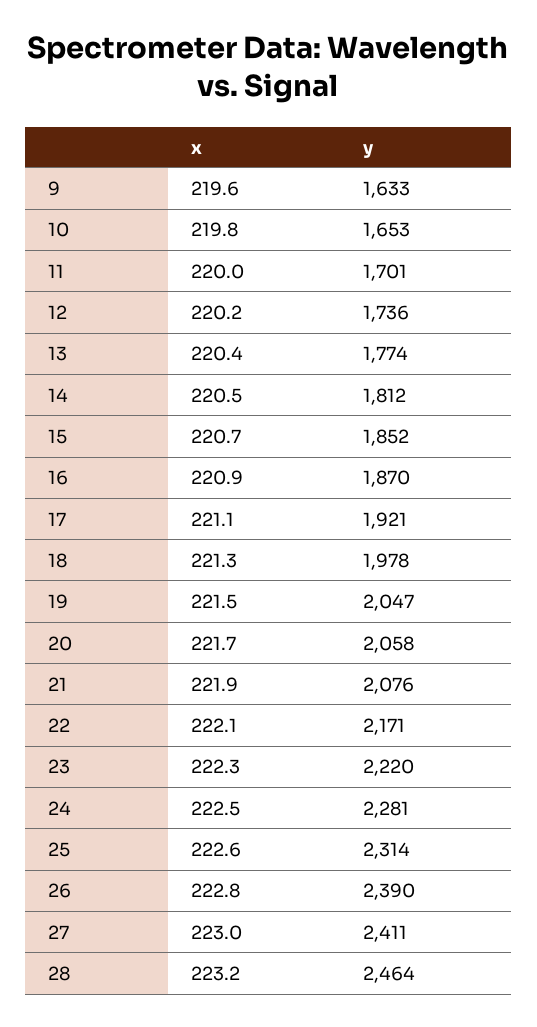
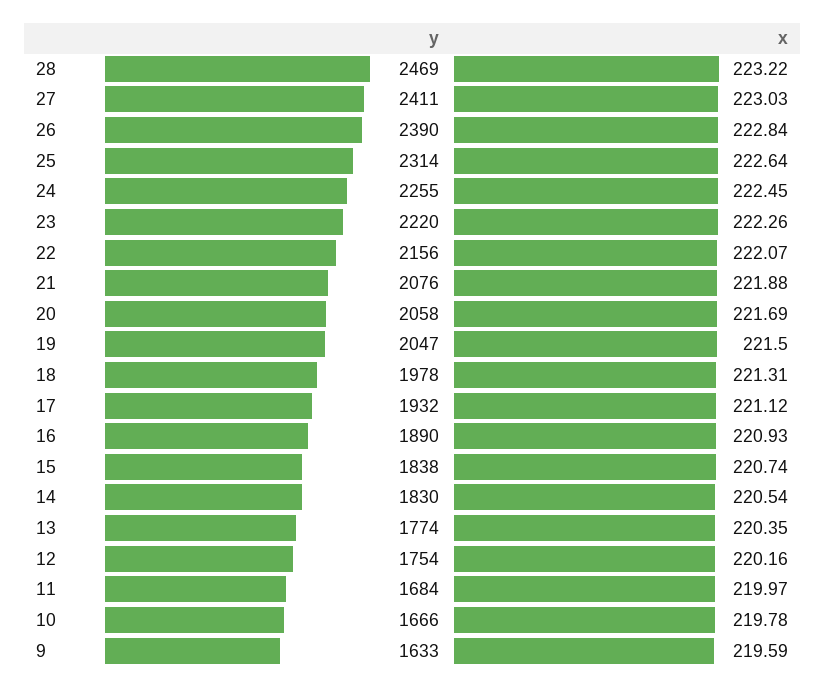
y, 10: 1653 -> 1666
y, 11: 1701 -> 1684
y, 12: 1736 -> 1754
y, 14: 1812 -> 1830
y, 15: 1852 -> 1838
y, 16: 1870 -> 1890
y, 17: 1921 -> 1932
y, 22: 2171 -> 2156
y, 24: 2281 -> 2255
y, 28: 2464 -> 2469

